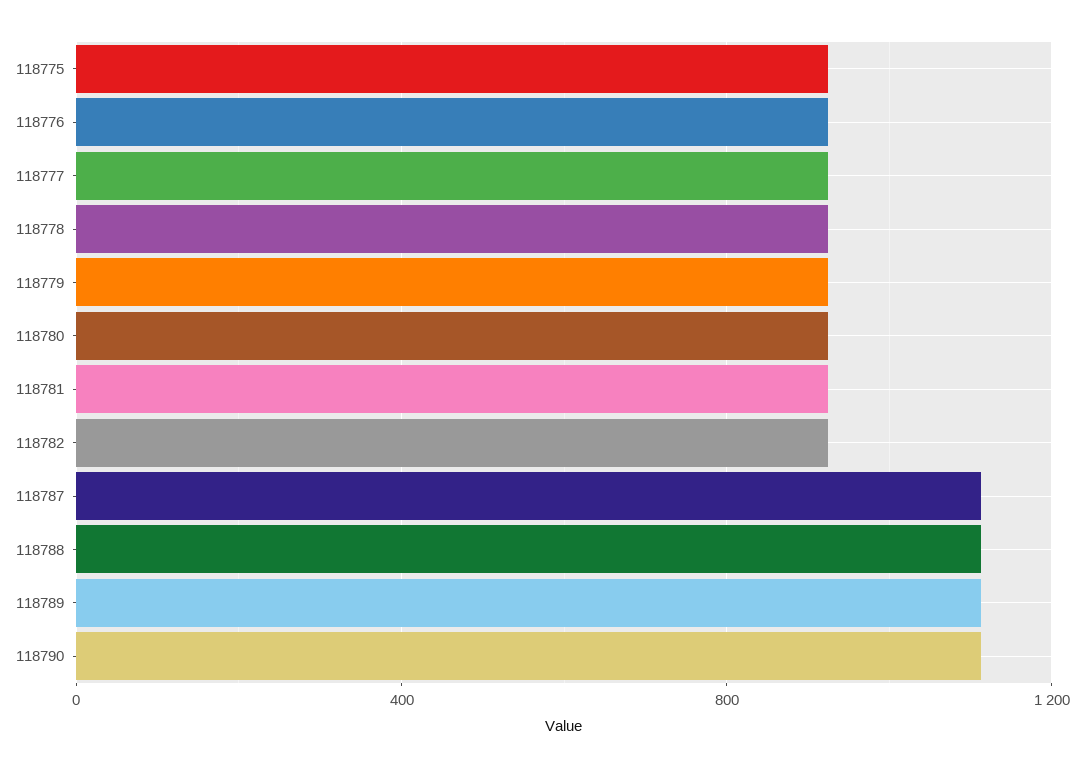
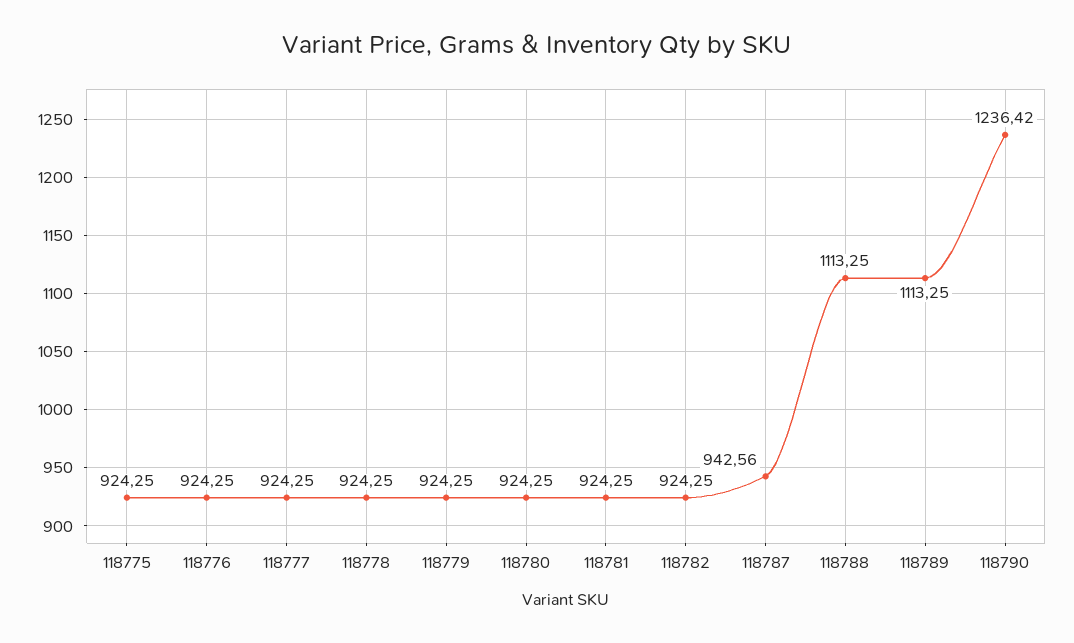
118787: 1100 -> 942.56
118790: 1100 -> 1236.42

